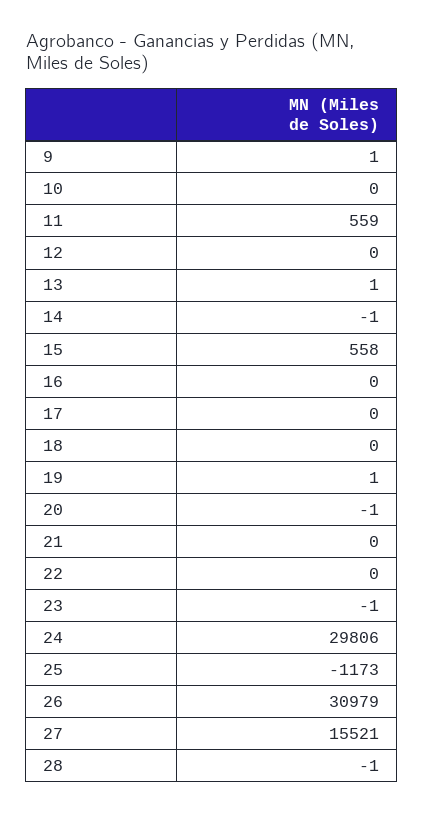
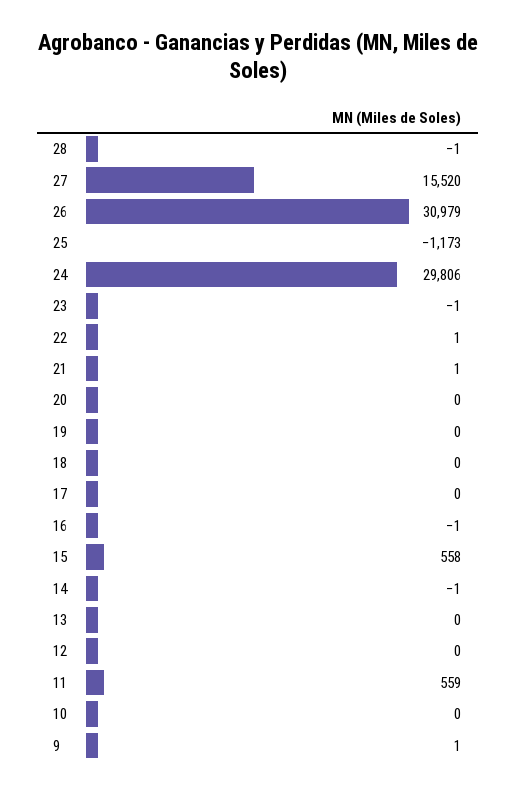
13: 1 -> 0
16: 0 -> -1
19: 1 -> 0
20: -1 -> 0
21: 0 -> 1
22: 0 -> 1
27: 15521 -> 15520

